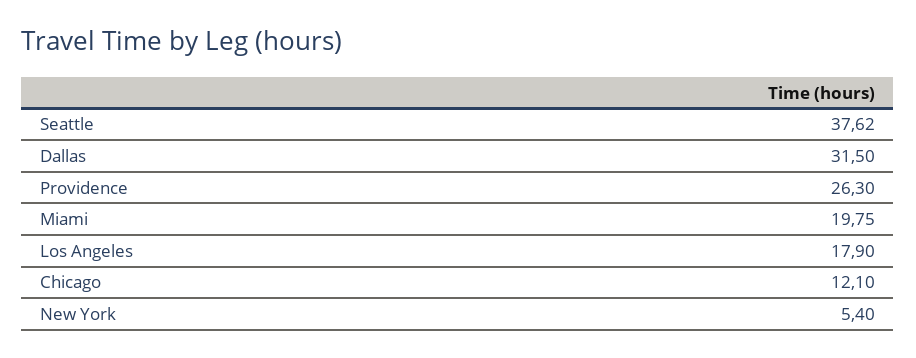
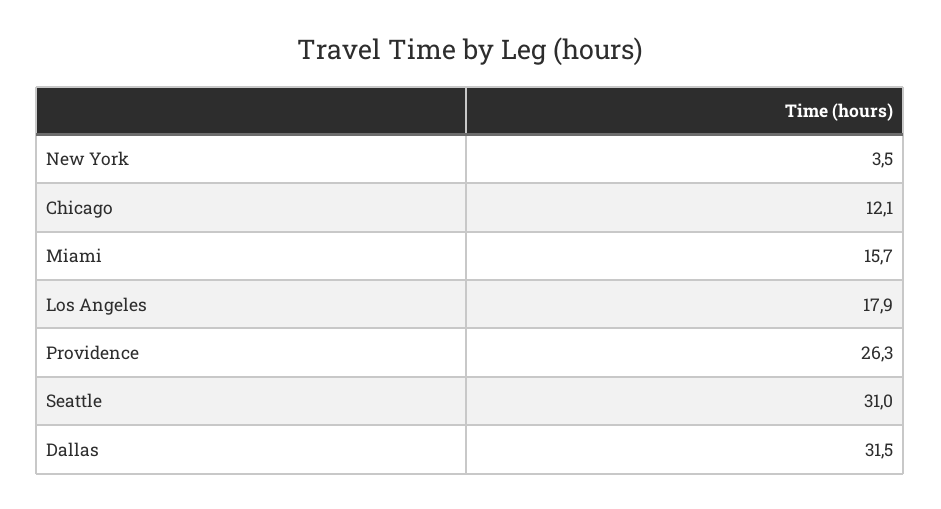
Seattle: 37.62 -> 31
Miami: 19.75 -> 15.7
New York: 5.4 -> 3.5

